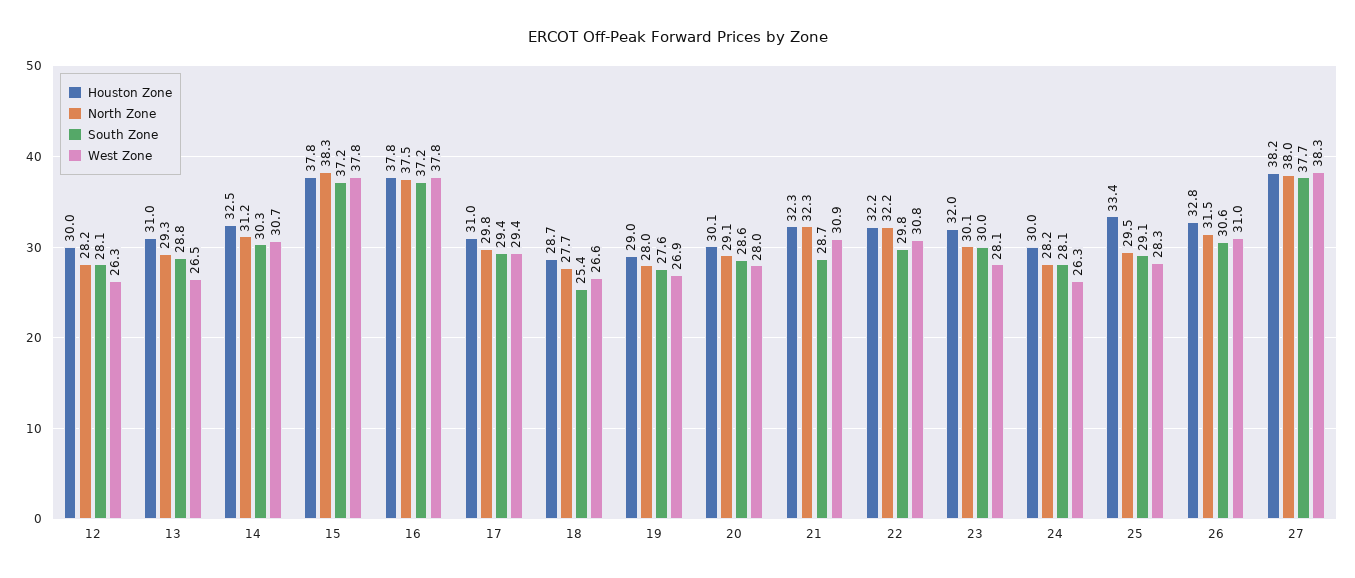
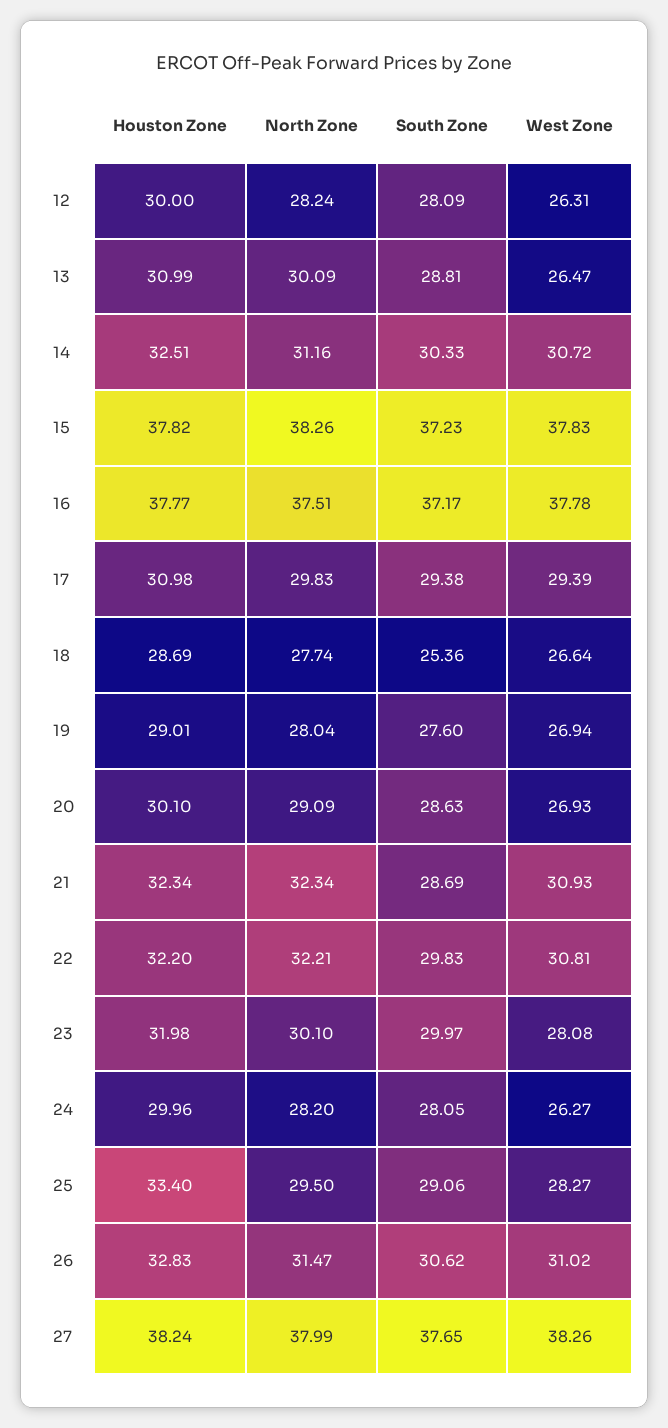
North Zone, 13: 29.3 -> 30.09
West Zone, 20: 28 -> 26.93

